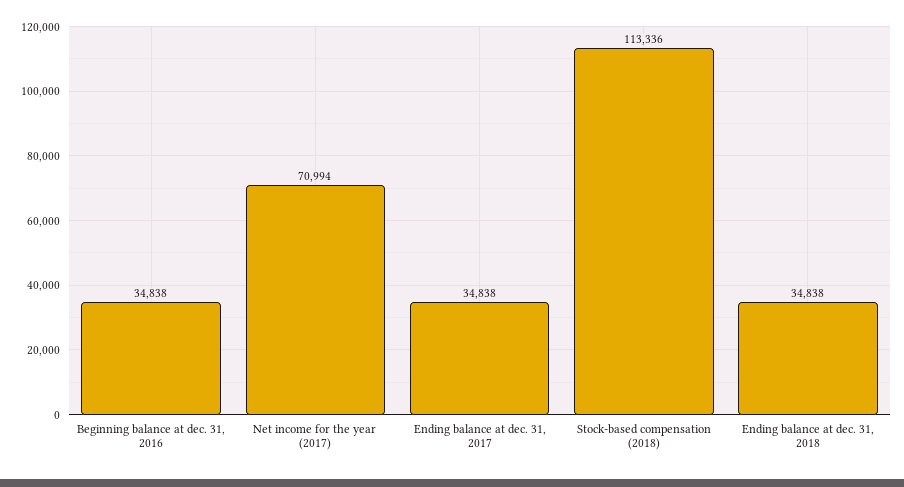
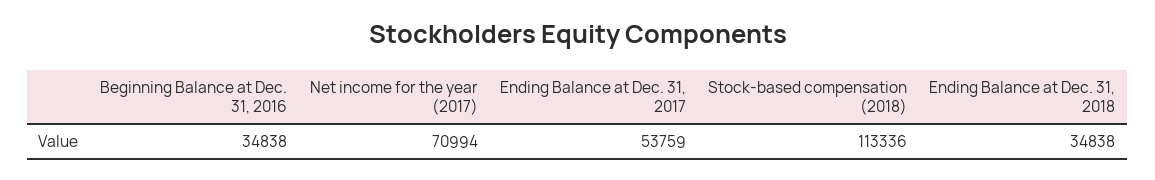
Ending balance at dec. 31, 2017: 34838 -> 53759

